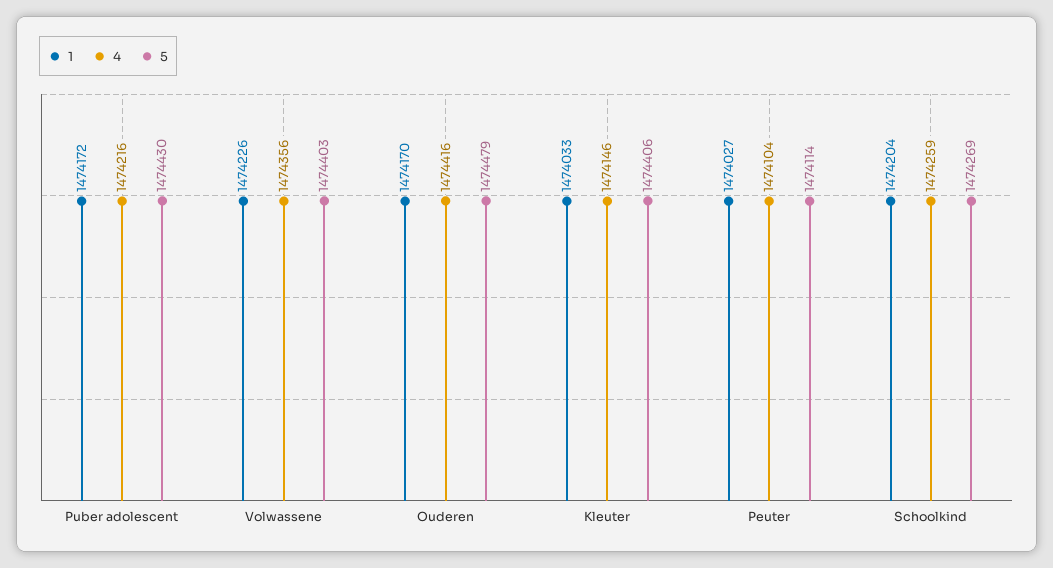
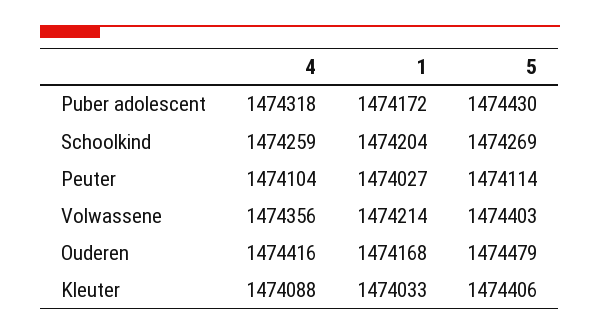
4, Puber adolescent: 1474216 -> 1474318
1, Volwassene: 1474226 -> 1474214
1, Ouderen: 1474170 -> 1474168
4, Kleuter: 1474146 -> 1474088

